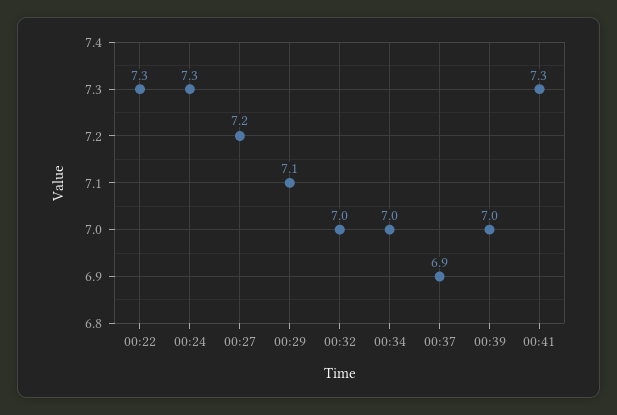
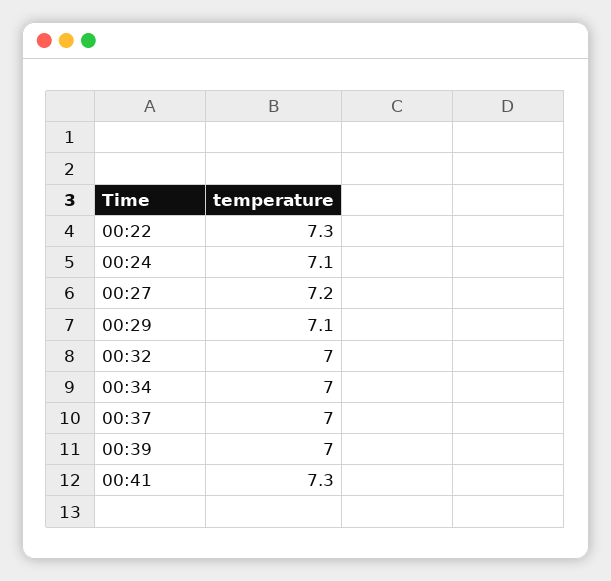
00:24: 7.3 -> 7.1
00:37: 6.9 -> 7

